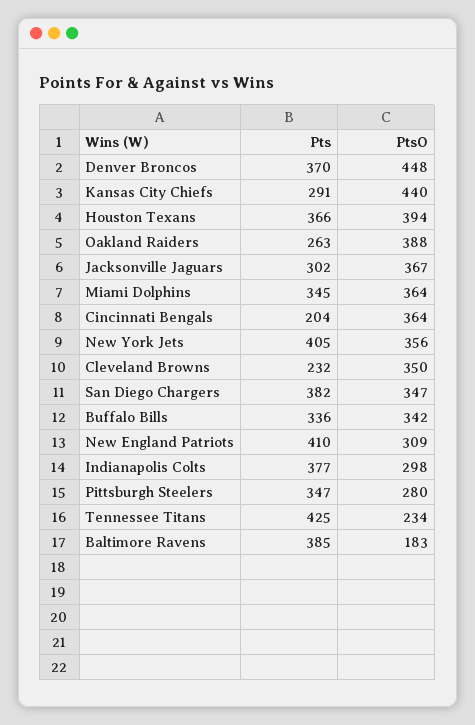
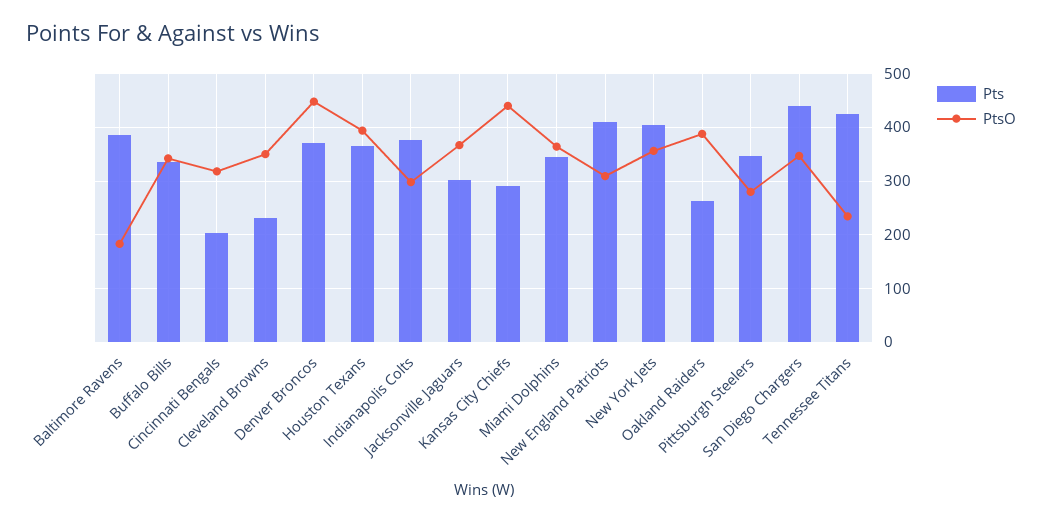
PtsO, Cincinnati Bengals: 364 -> 320
Pts, San Diego Chargers: 382 -> 440

